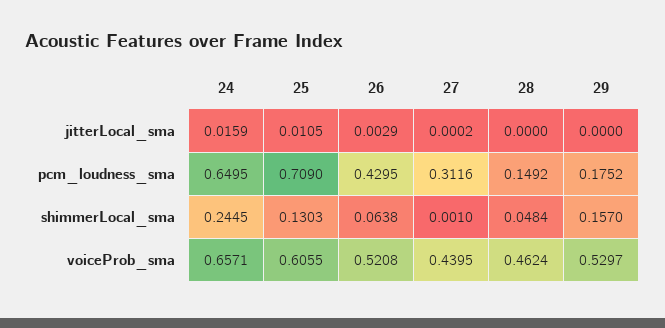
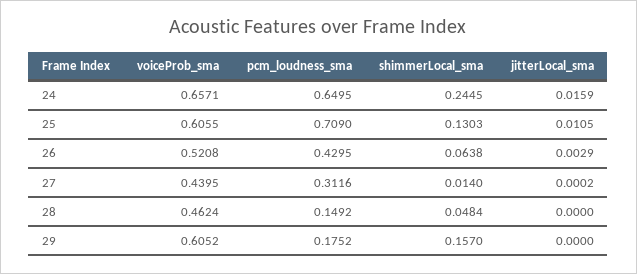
27, shimmerLocal_sma: 0.001 -> 0.014
29, voiceProb_sma: 0.5297 -> 0.6052

